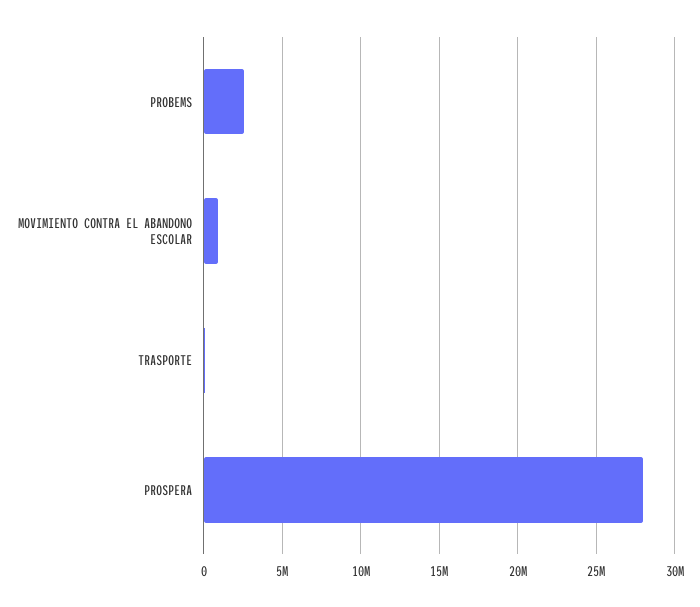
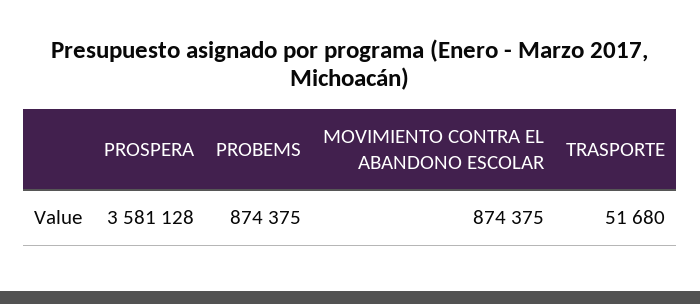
PROBEMS: 2500000 -> 874375
PROSPERA: 28000000 -> 3581128

